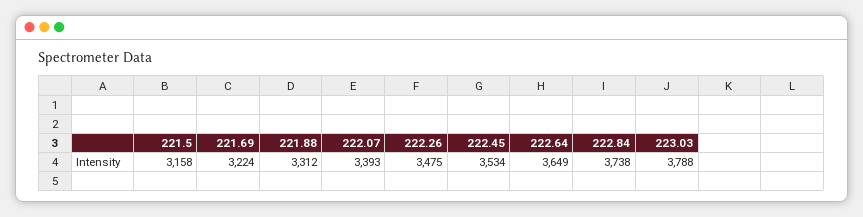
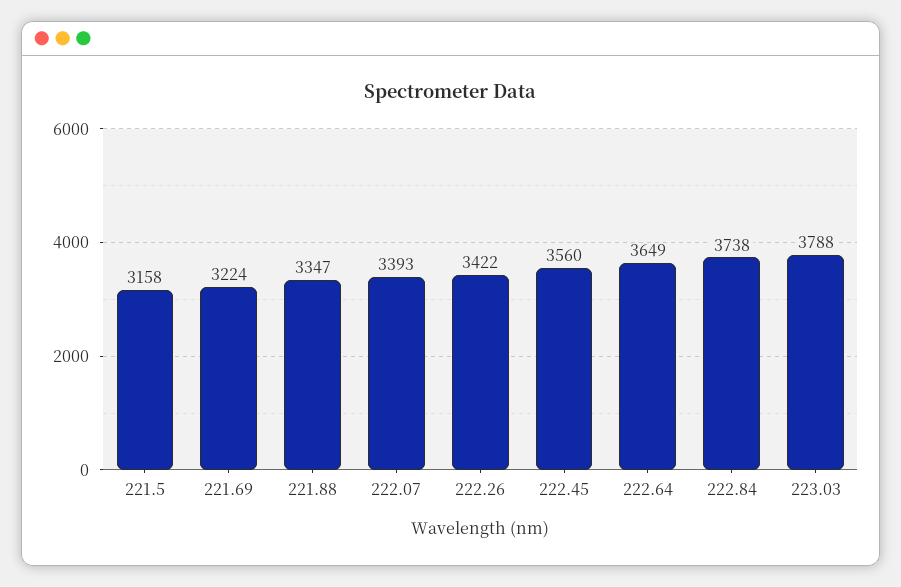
221.88: 3312 -> 3347
222.26: 3475 -> 3422
222.45: 3534 -> 3560

